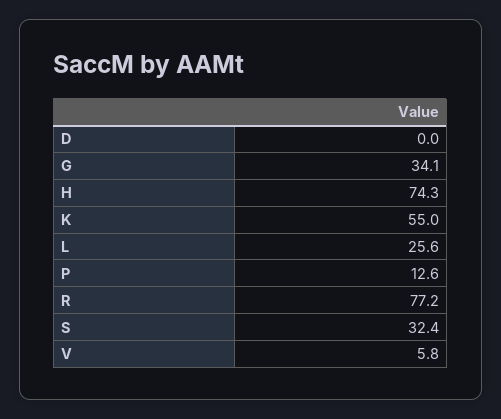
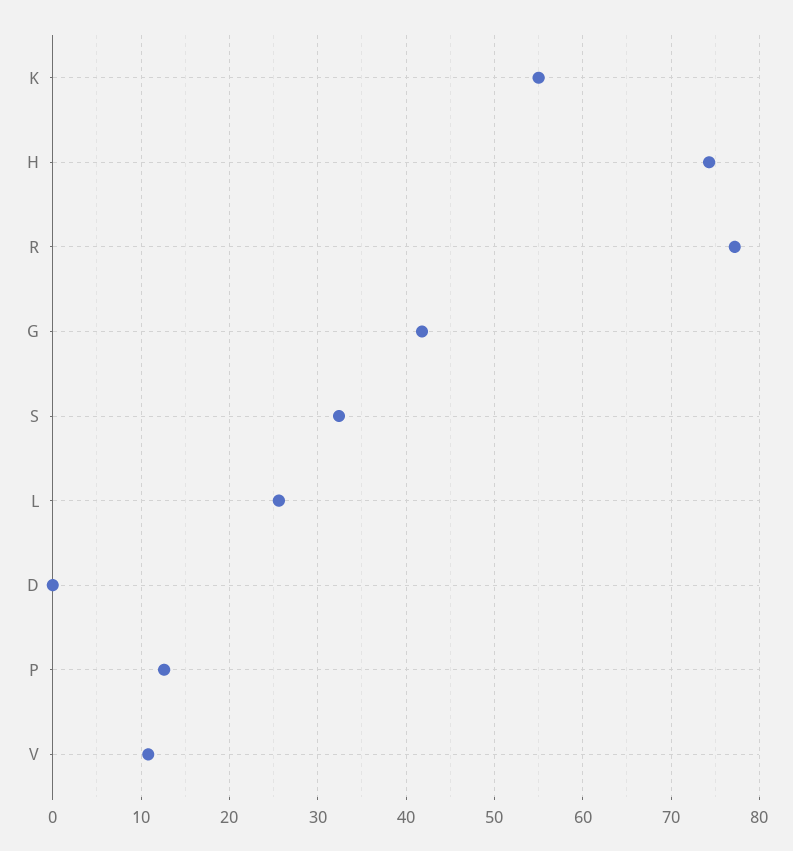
G: 34.1 -> 42
V: 5.8 -> 11

